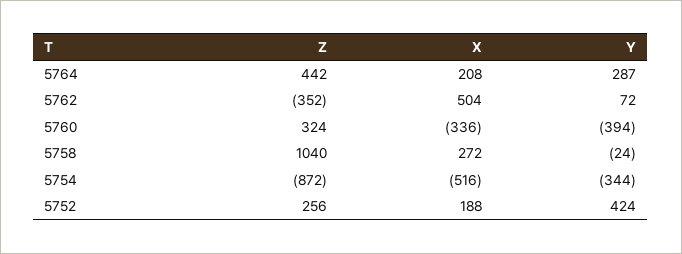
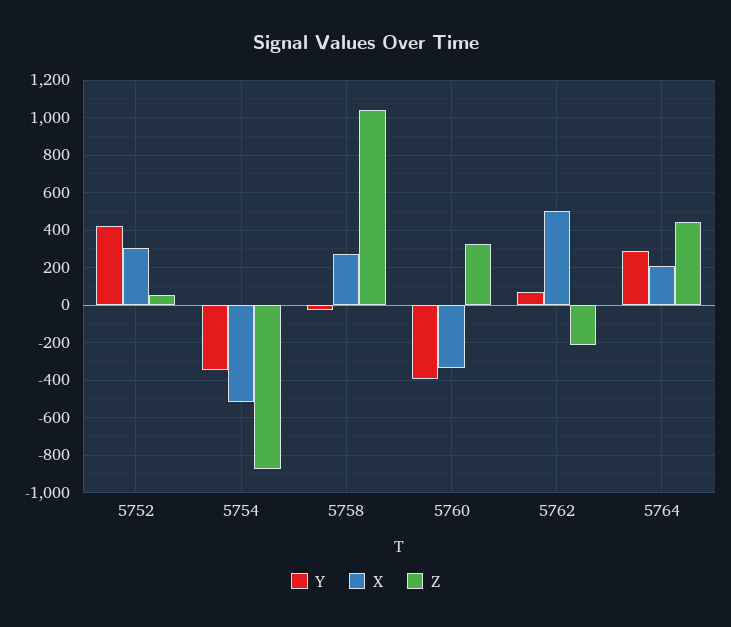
Z, 5762: -352 -> -200
Z, 5752: 256 -> 50
X, 5752: 188 -> 300

